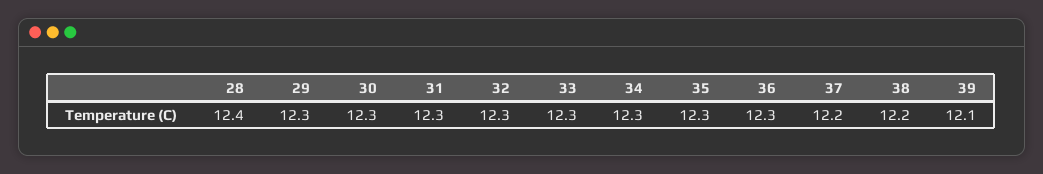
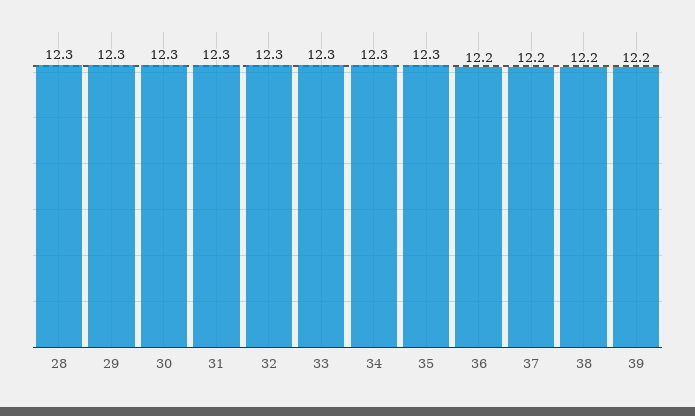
28: 12.4 -> 12.3
36: 12.3 -> 12.2
39: 12.1 -> 12.2

